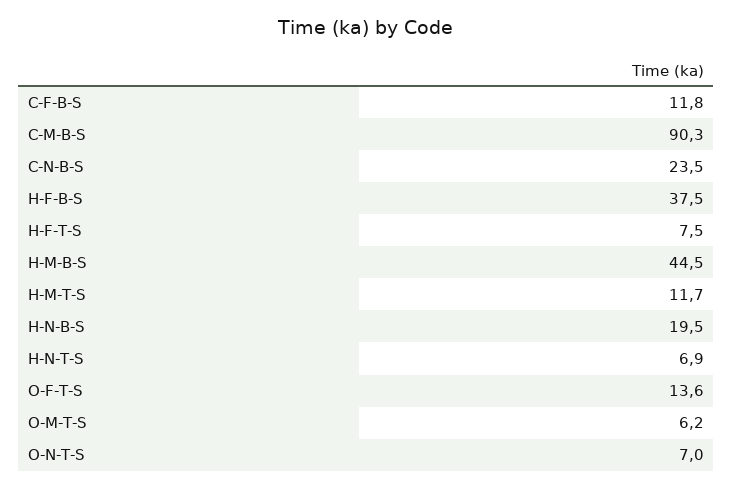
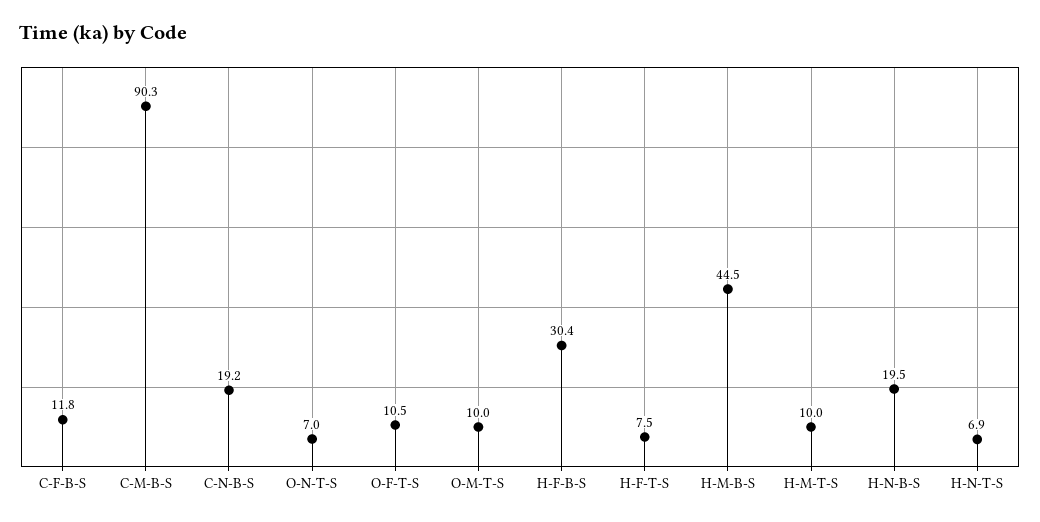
C-N-B-S: 23.5 -> 19.2
H-F-B-S: 37.5 -> 30.4
H-M-T-S: 11.7 -> 10
O-F-T-S: 13.6 -> 10.5
O-M-T-S: 6.2 -> 10

